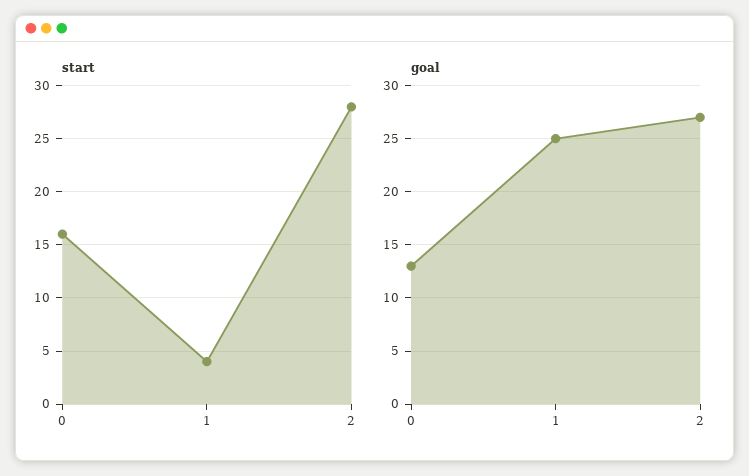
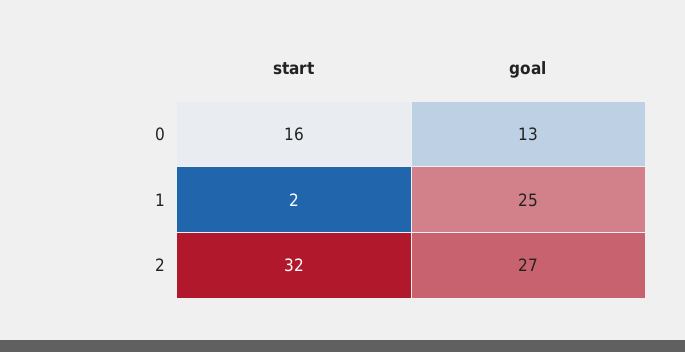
start, 1: 4 -> 2
start, 2: 28 -> 32

